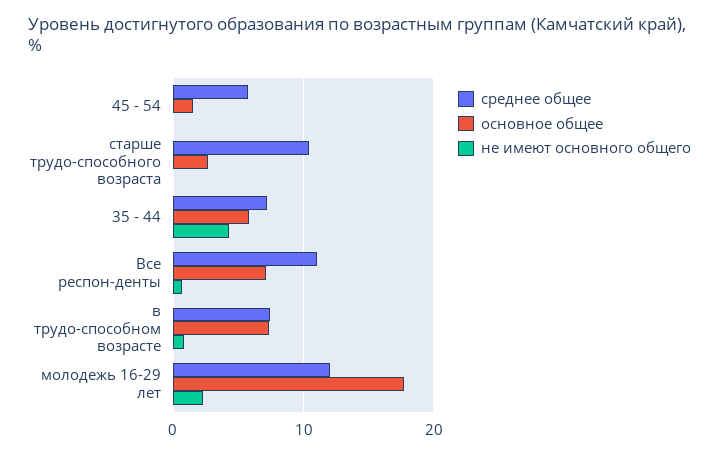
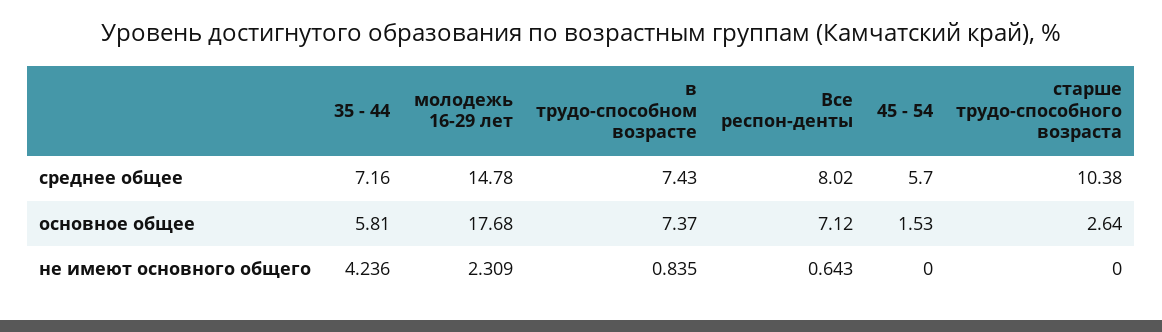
среднее общее, Все респон-денты: 11 -> 8.02
среднее общее, молодежь 16-29 лет: 12 -> 14.78

